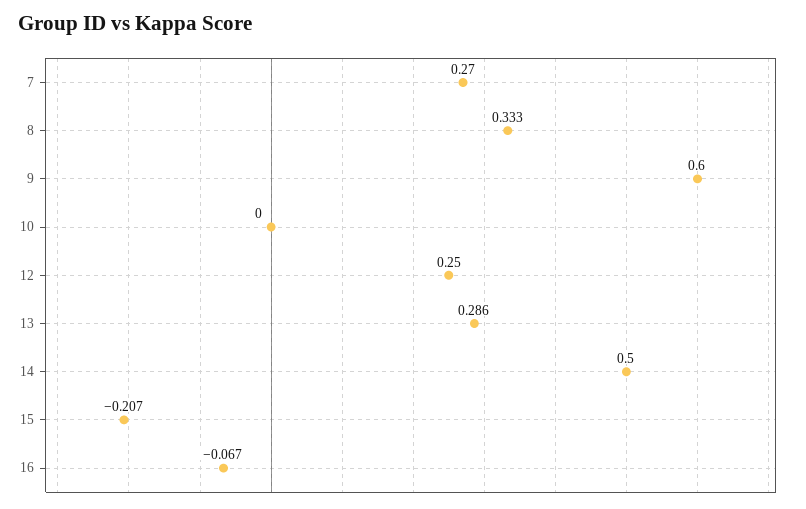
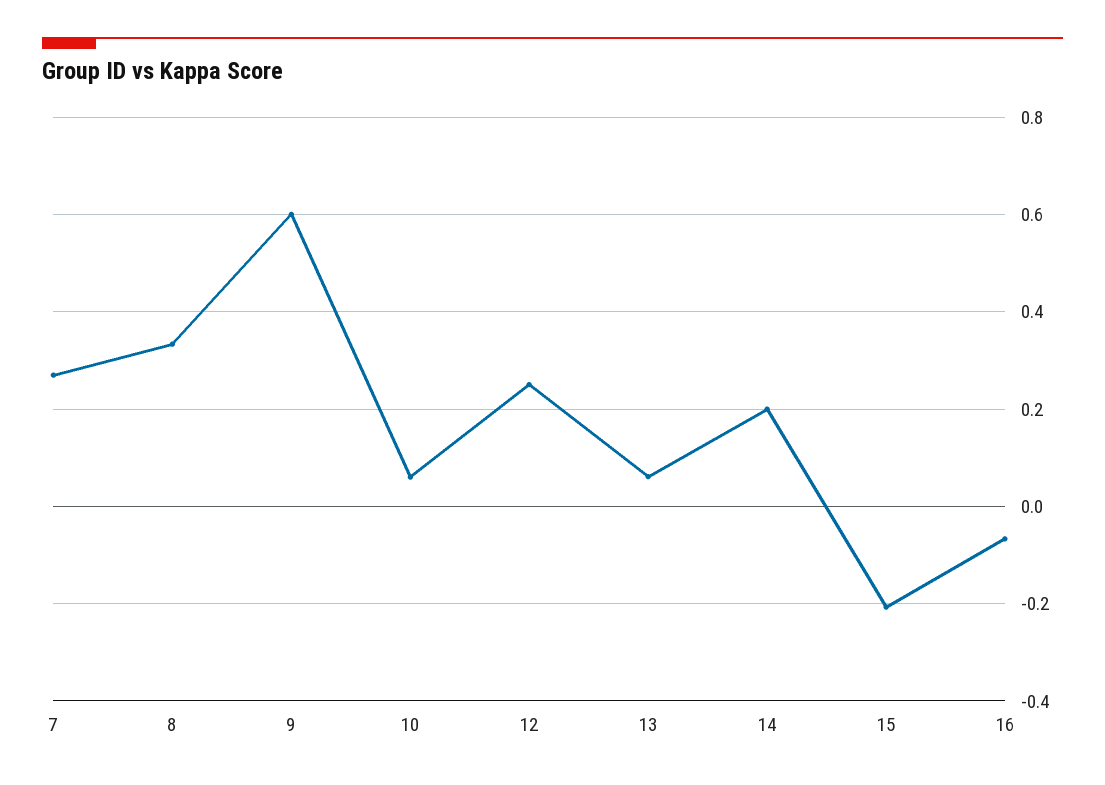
10: 0 -> 0.06
13: 0.286 -> 0.06
14: 0.5 -> 0.2

